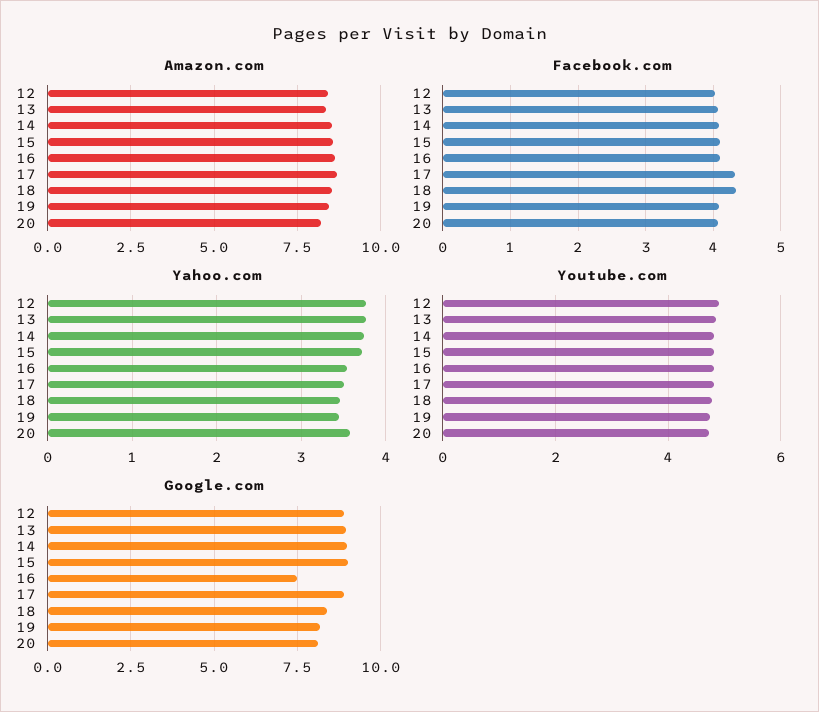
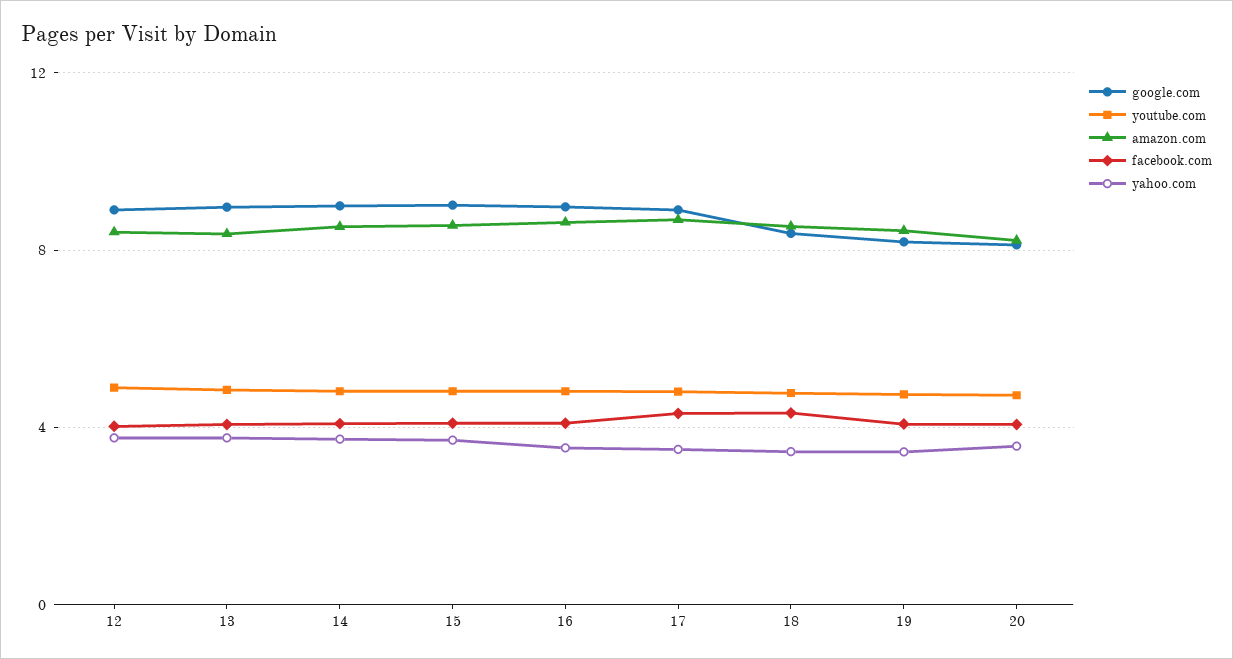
Google.com, 16: 7.5 -> 9

